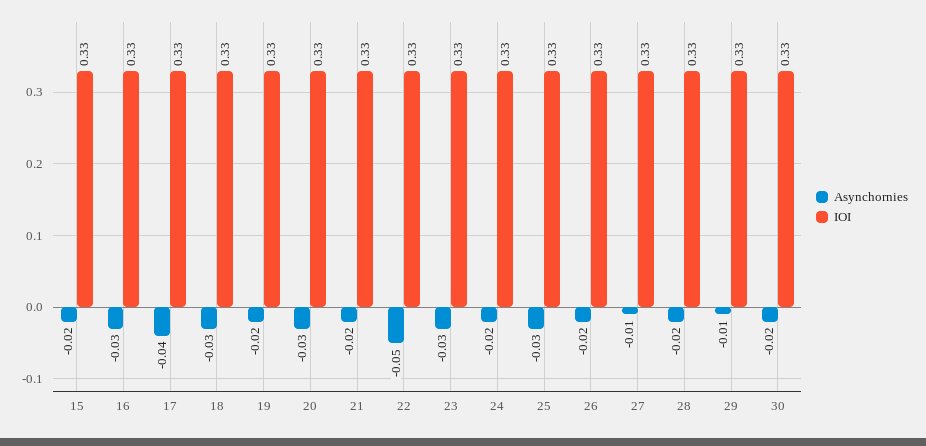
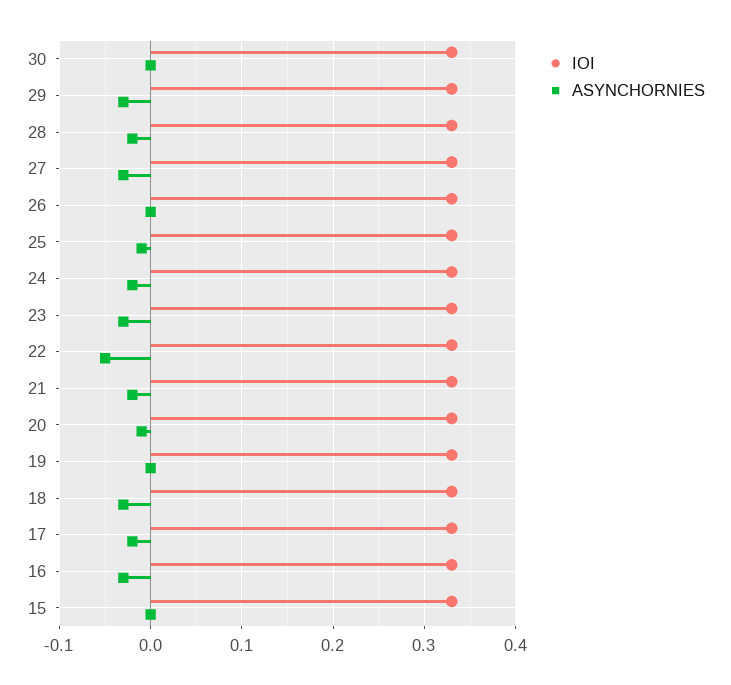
Asynchornies, 15: -0.02 -> 0
Asynchornies, 17: -0.04 -> -0.02
Asynchornies, 19: -0.02 -> 0
Asynchornies, 20: -0.03 -> -0.01
Asynchornies, 25: -0.03 -> -0.01
Asynchornies, 26: -0.02 -> 0
Asynchornies, 27: -0.01 -> -0.03
Asynchornies, 29: -0.01 -> -0.03
Asynchornies, 30: -0.02 -> 0

